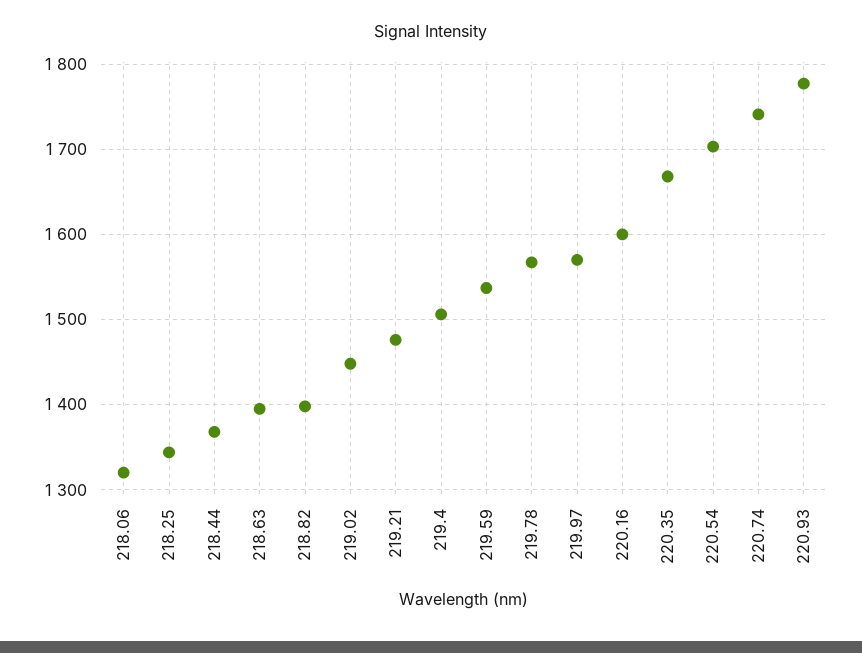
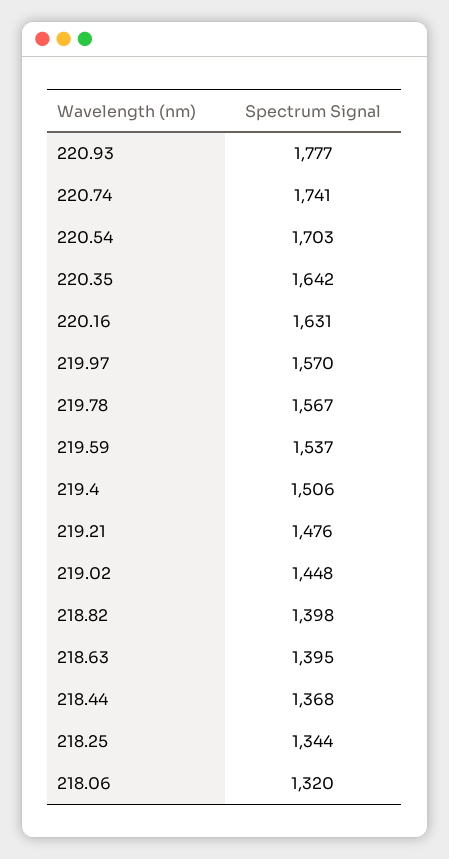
220.16: 1600 -> 1631
220.35: 1670 -> 1642

